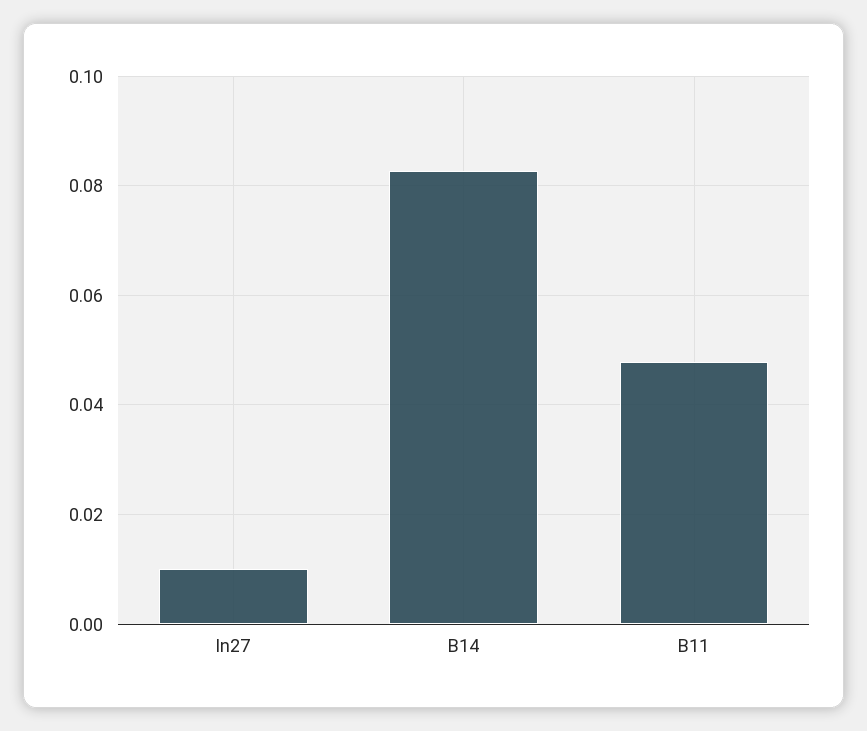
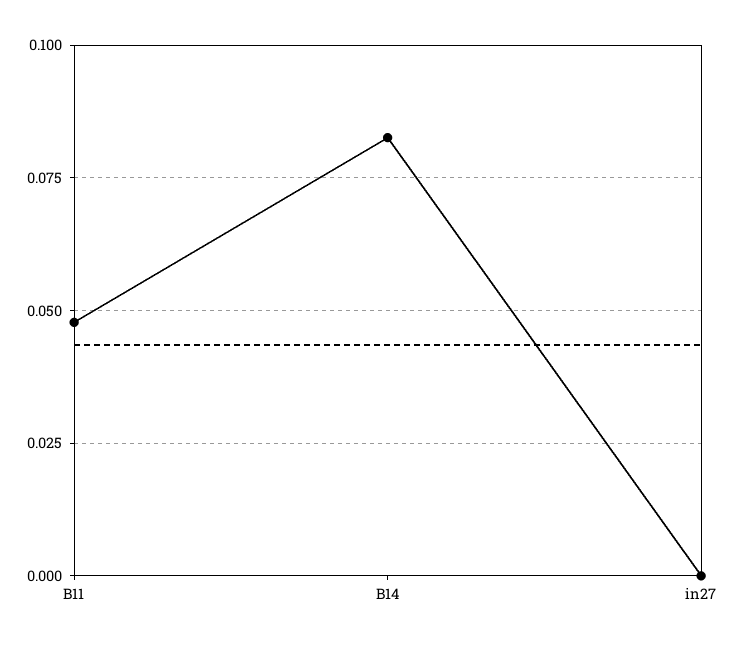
In27: 0.01 -> 0

